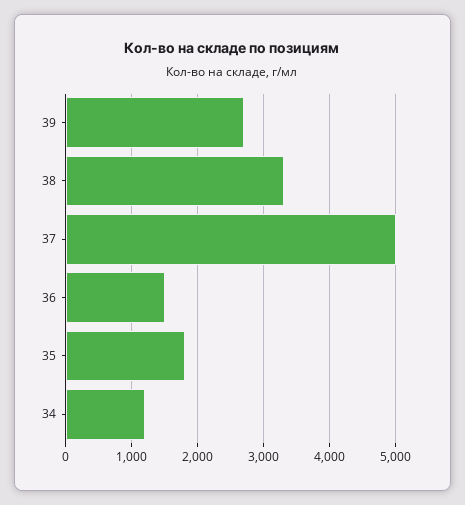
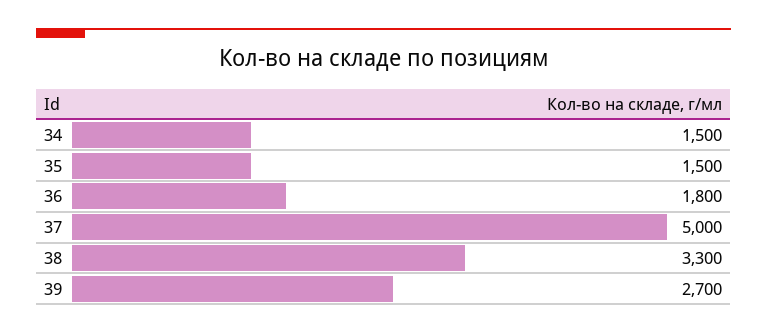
36: 1500 -> 1800
35: 1800 -> 1500
34: 1200 -> 1500

